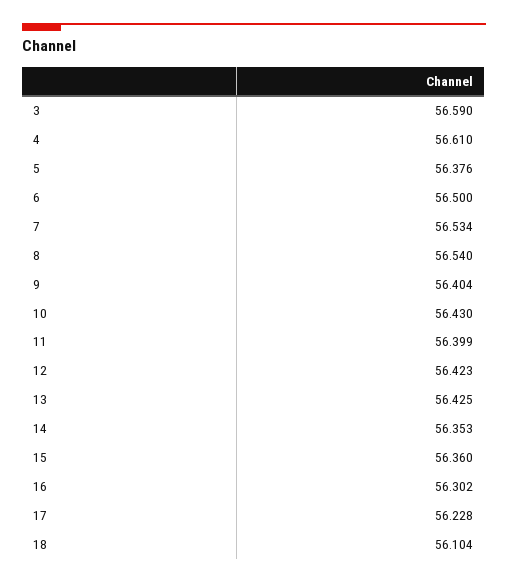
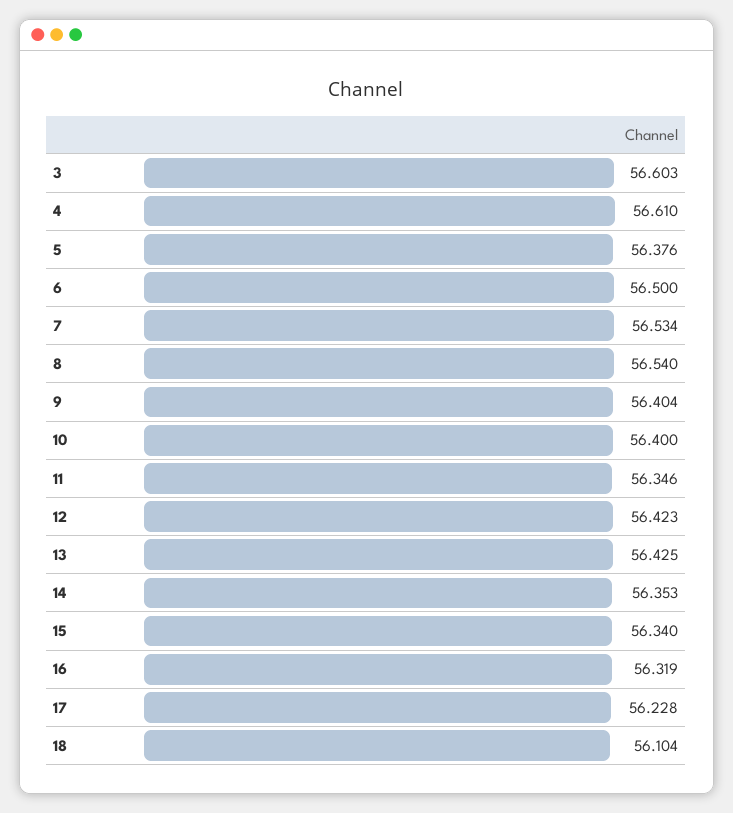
3: 56.59 -> 56.603
10: 56.43 -> 56.4
11: 56.399 -> 56.346
15: 56.36 -> 56.34
16: 56.302 -> 56.319

